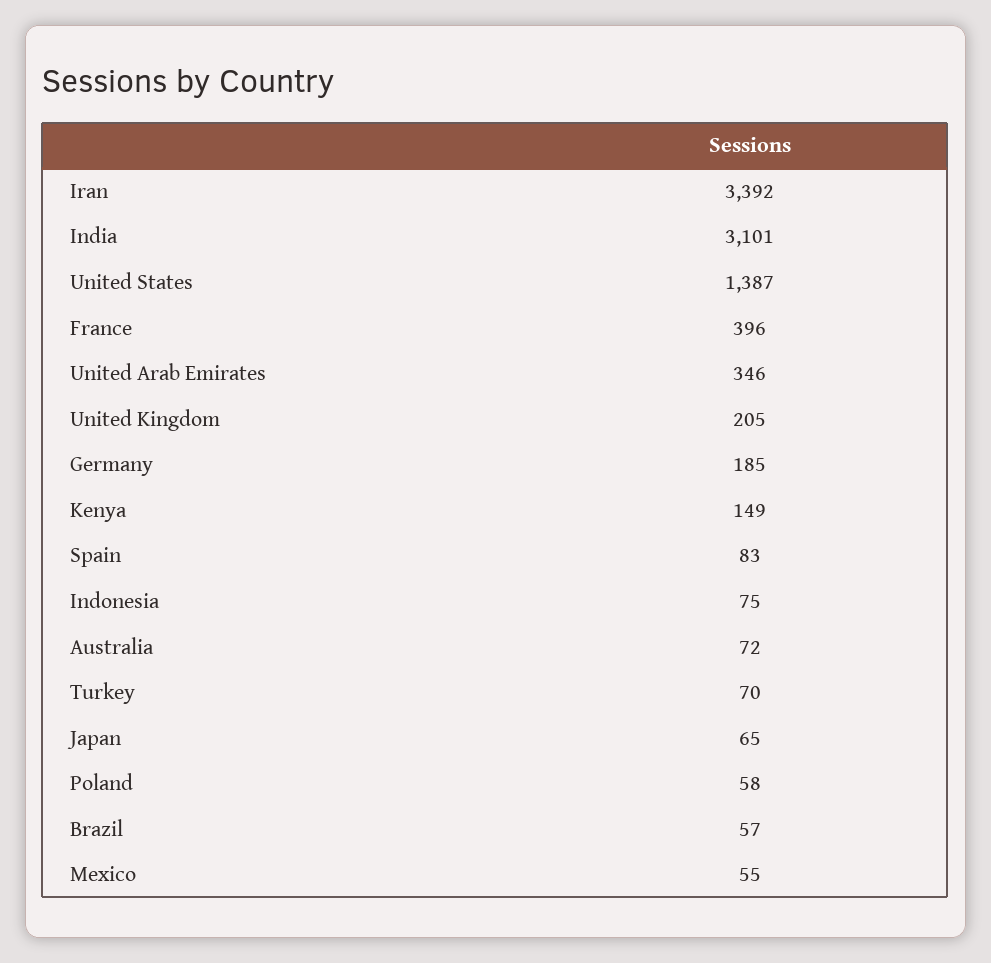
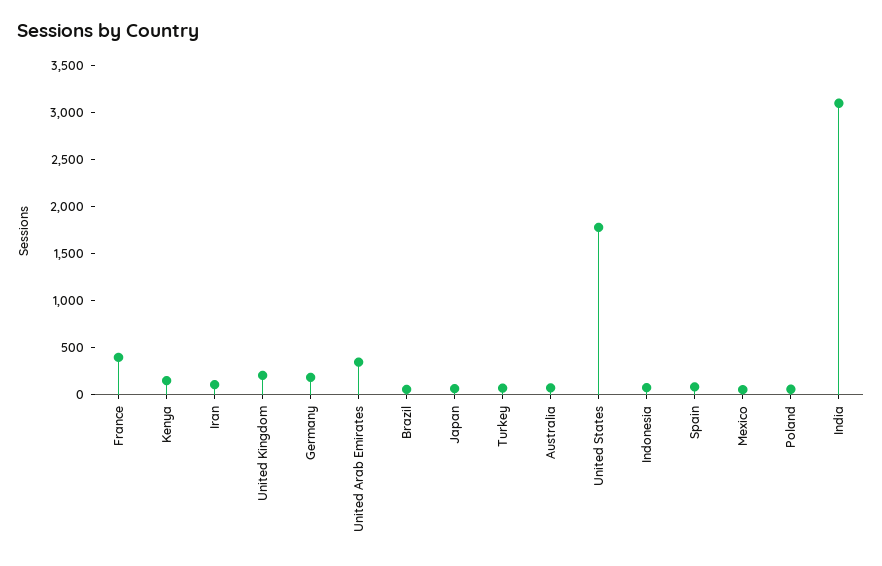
Iran: 3392 -> 100
United States: 1387 -> 1800

